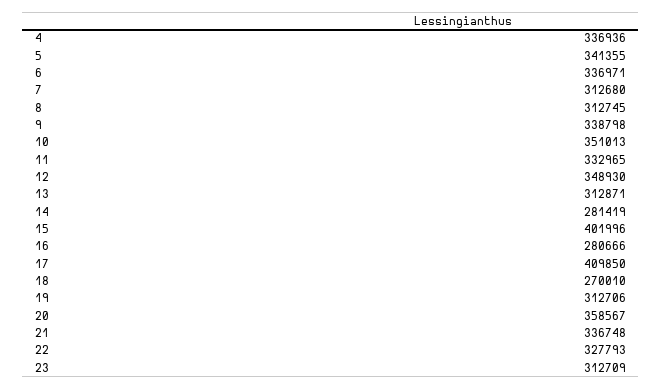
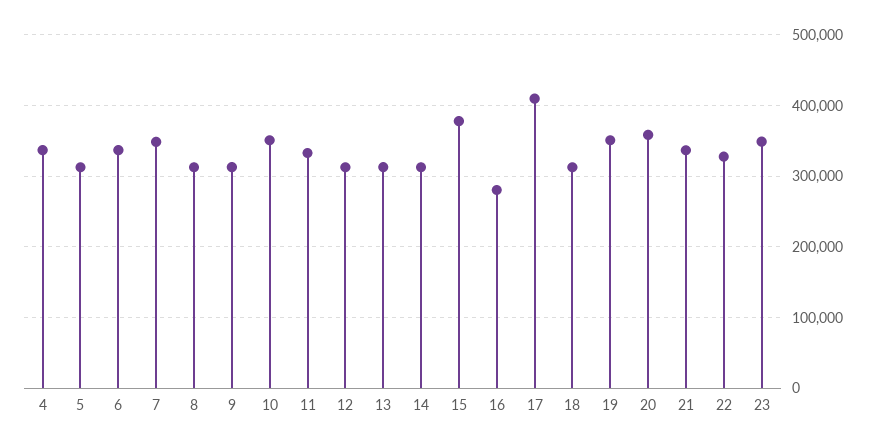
5: 341355 -> 310000
7: 312680 -> 350000
9: 338798 -> 310000
12: 348930 -> 310000
14: 281419 -> 310000
15: 401996 -> 380000
18: 270010 -> 310000
19: 312706 -> 350000
23: 312709 -> 350000

